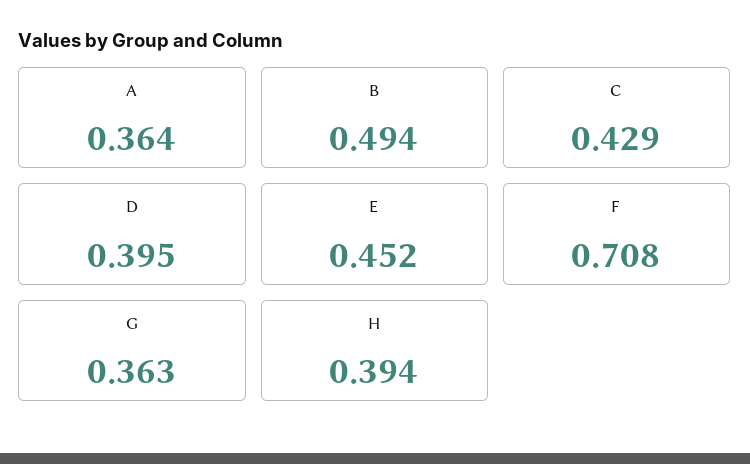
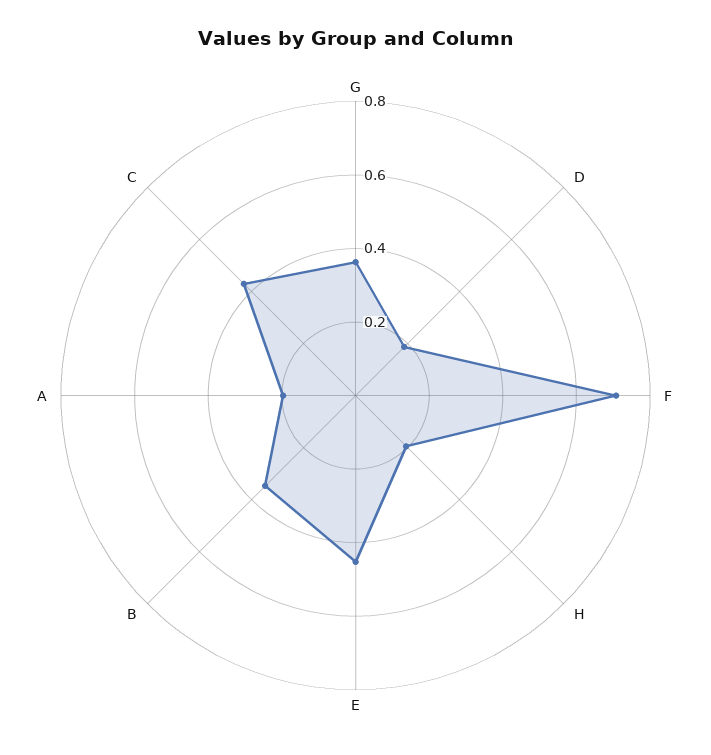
A: 0.364 -> 0.2
B: 0.494 -> 0.35
D: 0.395 -> 0.2
H: 0.394 -> 0.2

